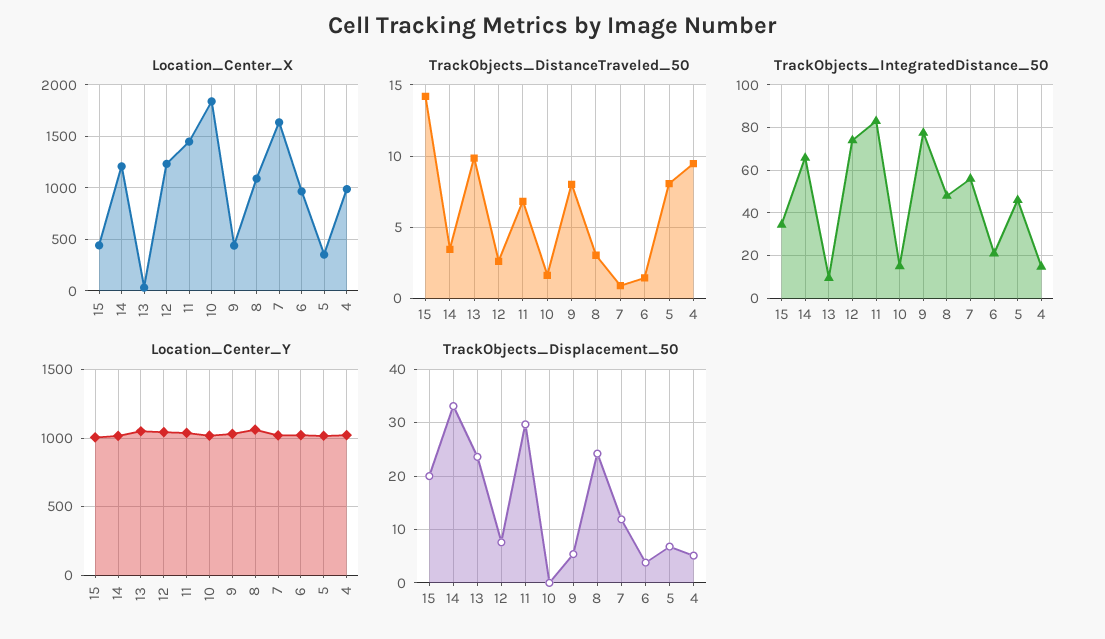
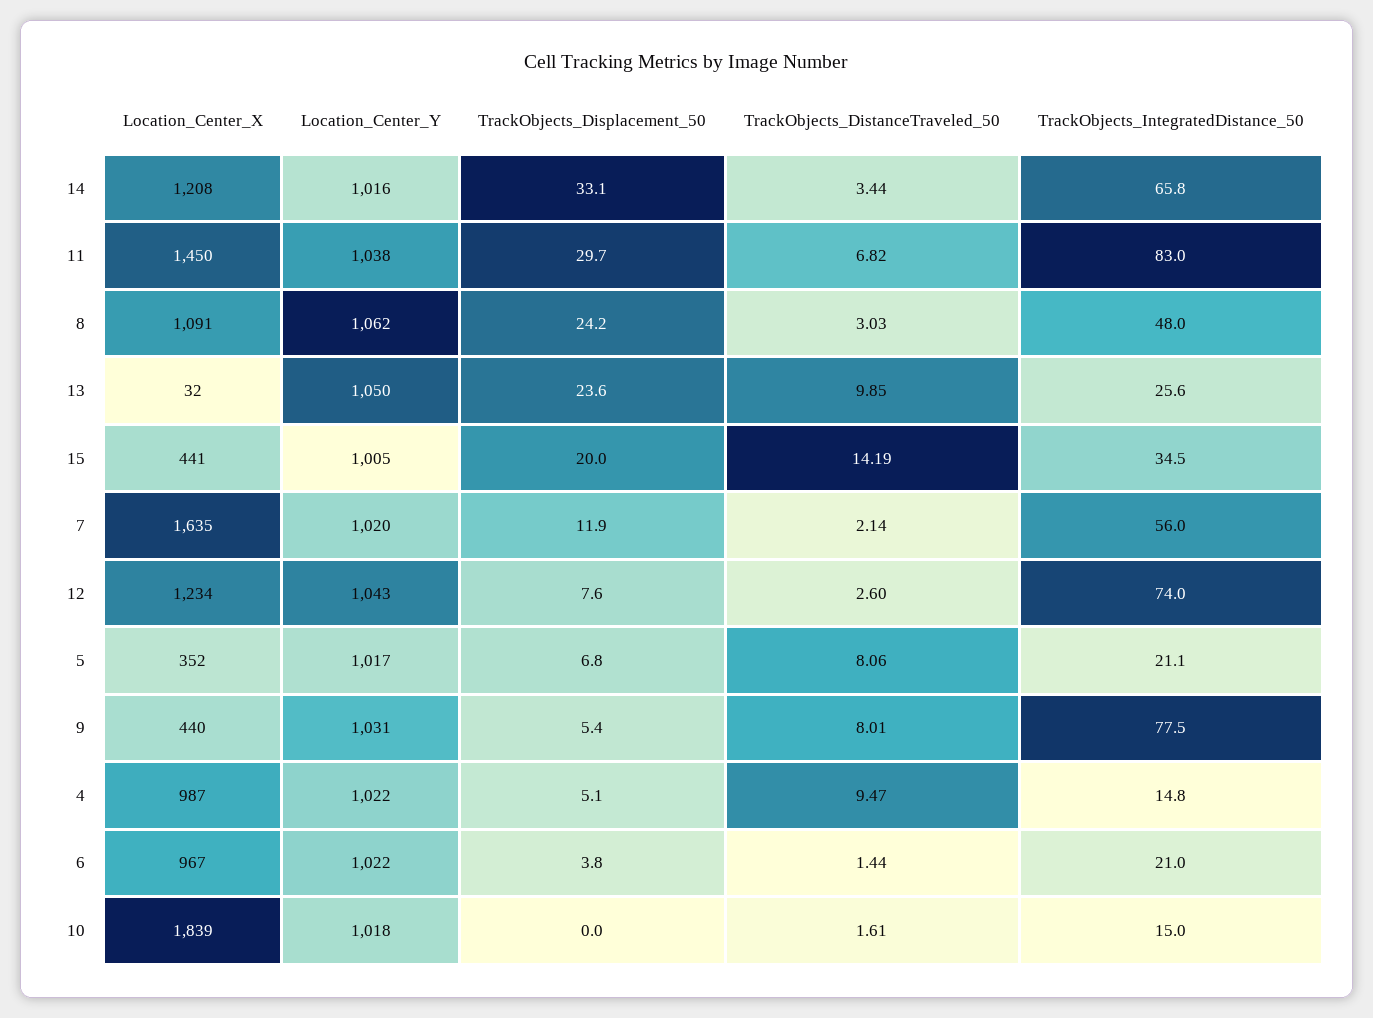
TrackObjects_DistanceTraveled_50, 7: 1 -> 2.14
TrackObjects_IntegratedDistance_50, 13: 10 -> 25.6
TrackObjects_IntegratedDistance_50, 5: 45 -> 21.1

